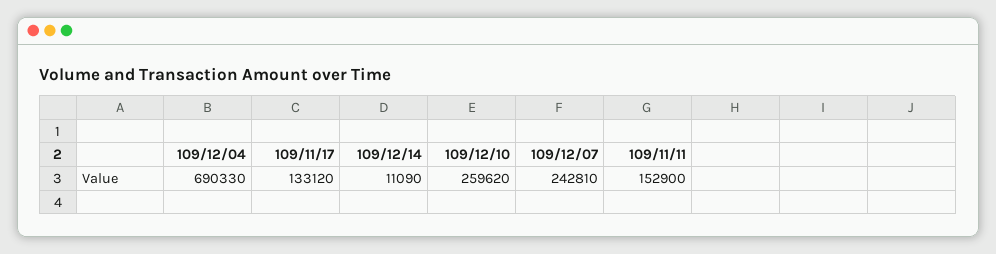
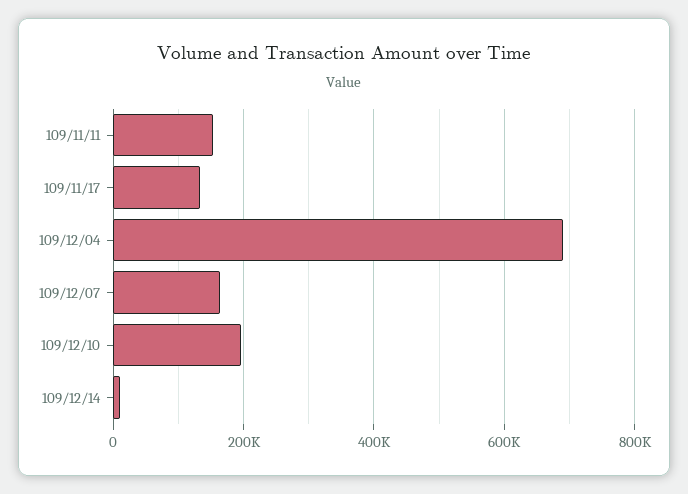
109/12/10: 259620 -> 200000
109/12/07: 242810 -> 160000

